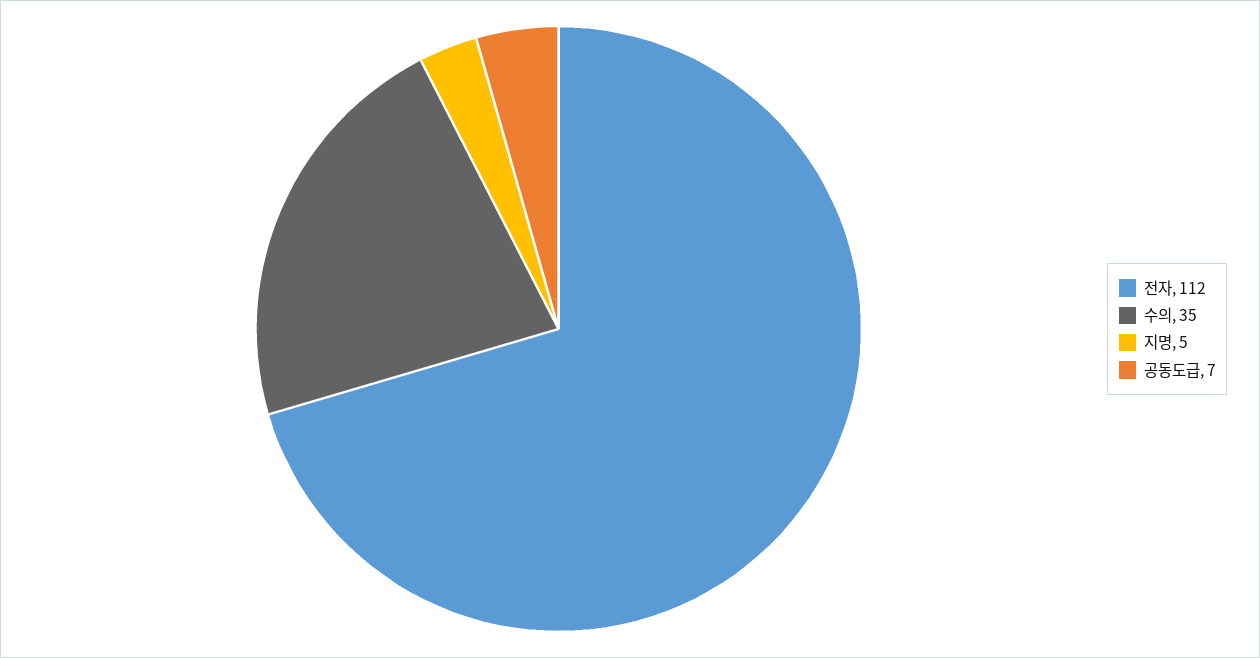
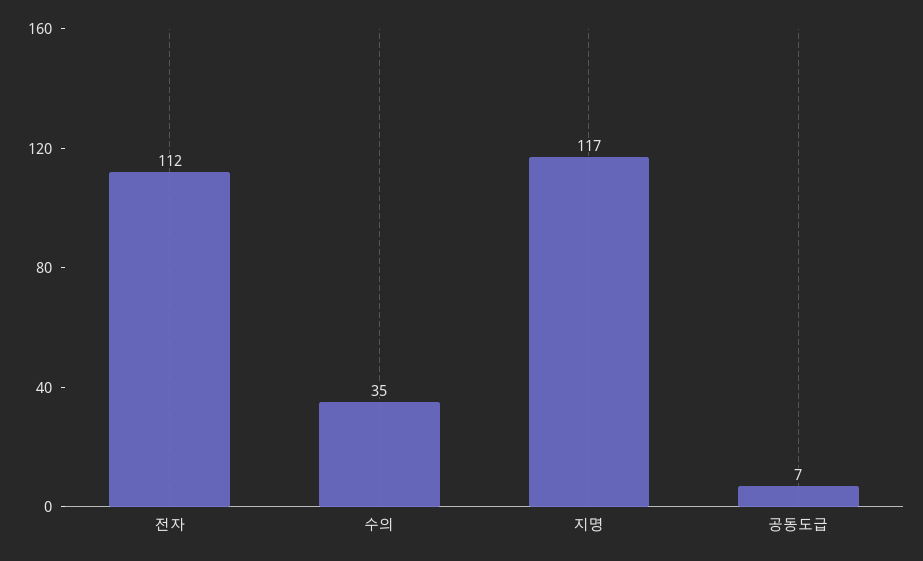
지명: 5 -> 117

